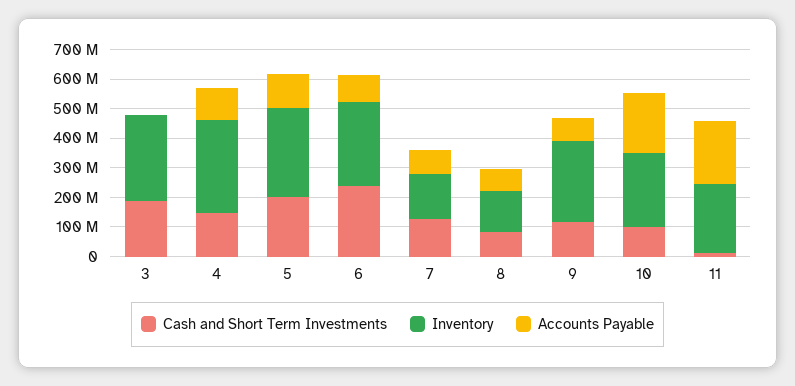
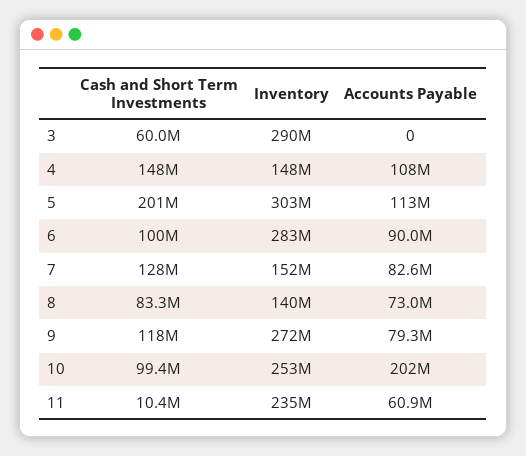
Cash and Short Term Investments, 3: 200000000 -> 60000000
Inventory, 4: 300000000 -> 148000000
Cash and Short Term Investments, 6: 250000000 -> 100000000
Accounts Payable, 11: 200000000 -> 60900000

